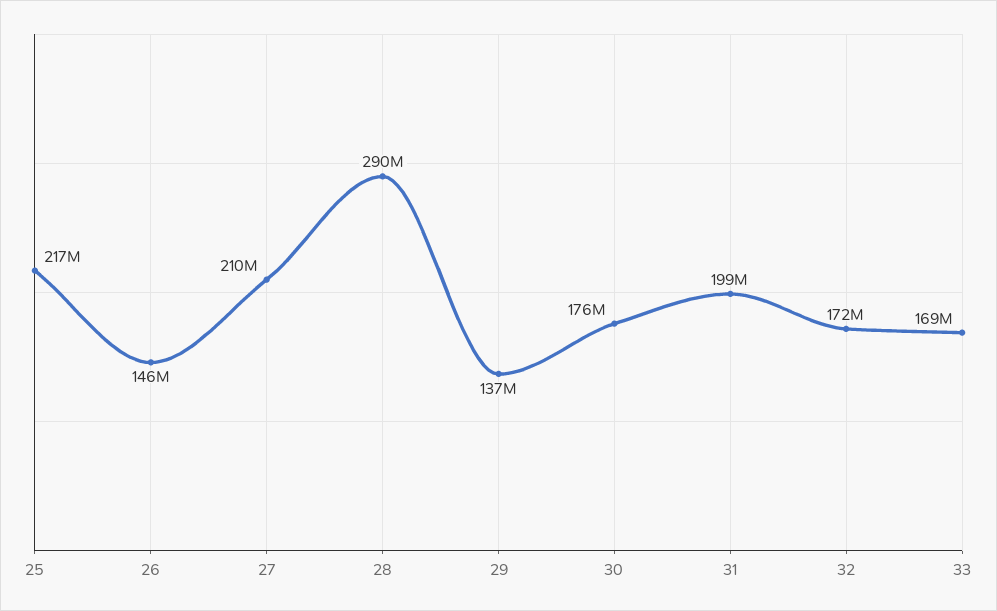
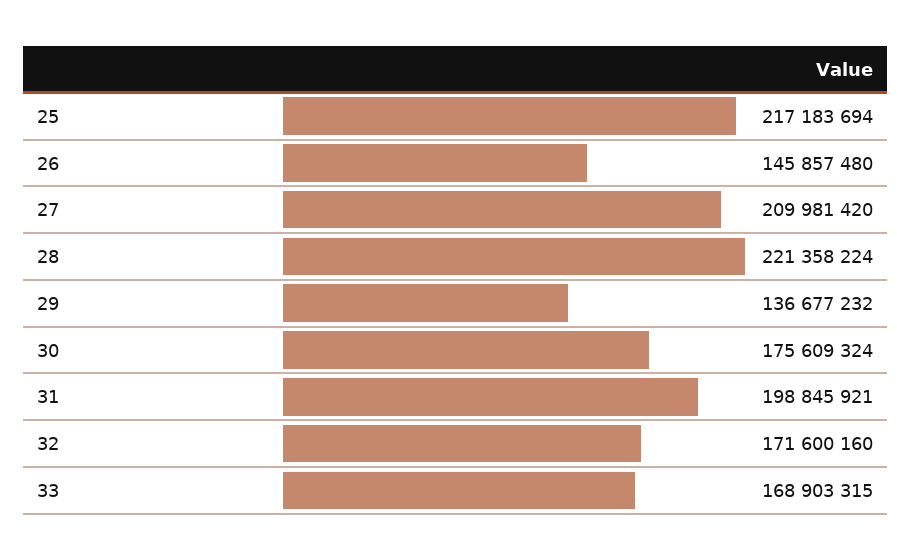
28: 290000000 -> 221358224

